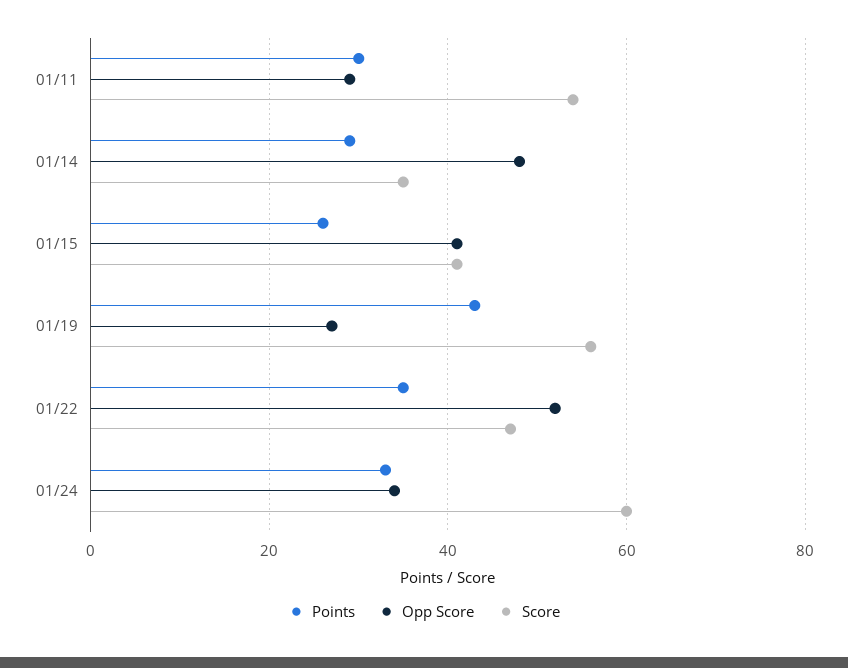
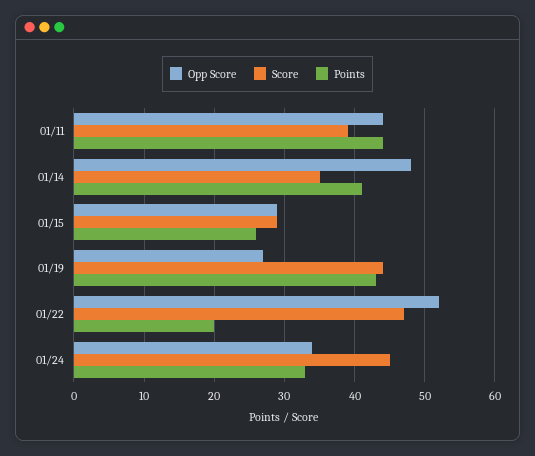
Points, 01/11: 30 -> 44
Opp Score, 01/11: 30 -> 44
Score, 01/11: 55 -> 39
Points, 01/14: 30 -> 41
Opp Score, 01/15: 40 -> 29
Score, 01/15: 40 -> 29
Score, 01/19: 55 -> 44
Points, 01/22: 35 -> 20
Score, 01/24: 60 -> 45

